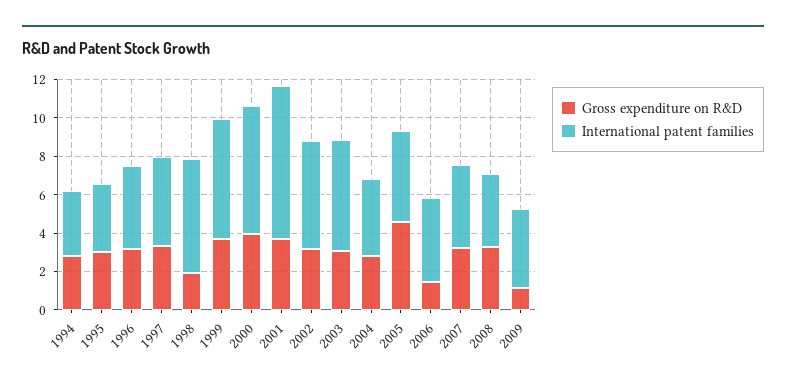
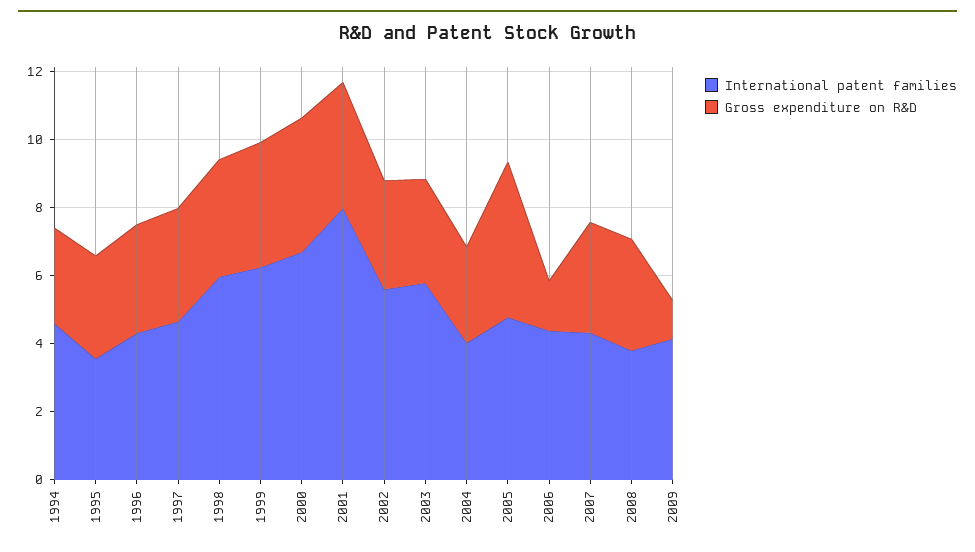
International patent families, 1994: 3.5 -> 4.5
Gross expenditure on R&D, 1998: 2 -> 3.5

